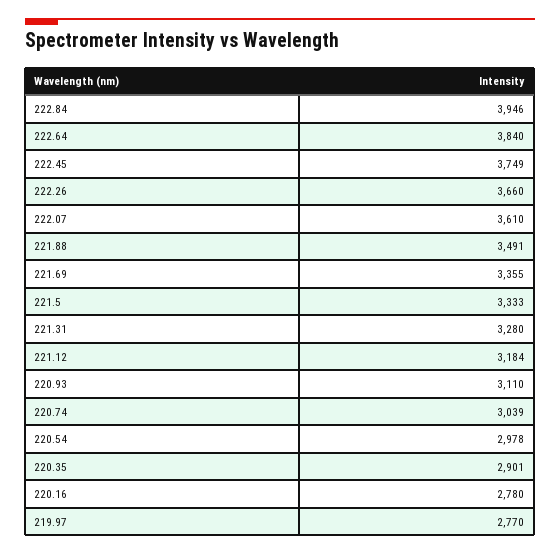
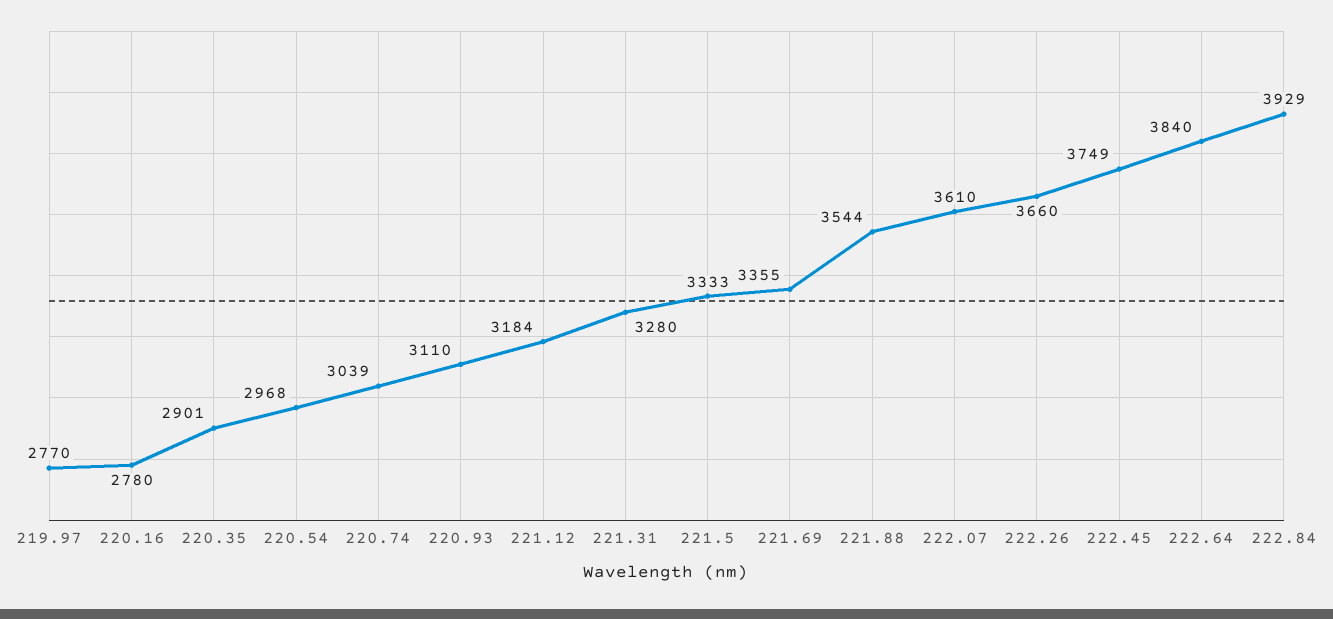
222.84: 3946 -> 3929
221.88: 3491 -> 3544
220.54: 2978 -> 2968

